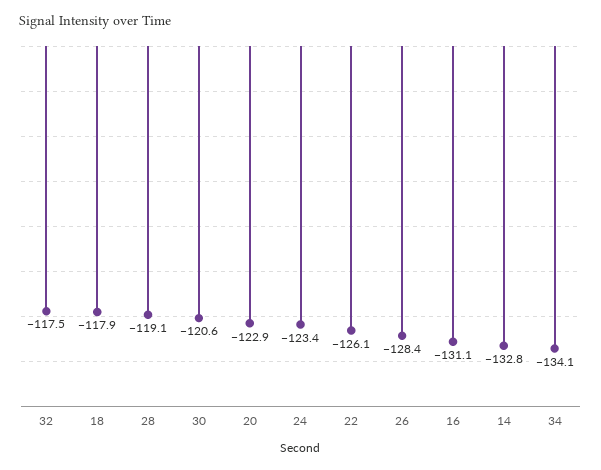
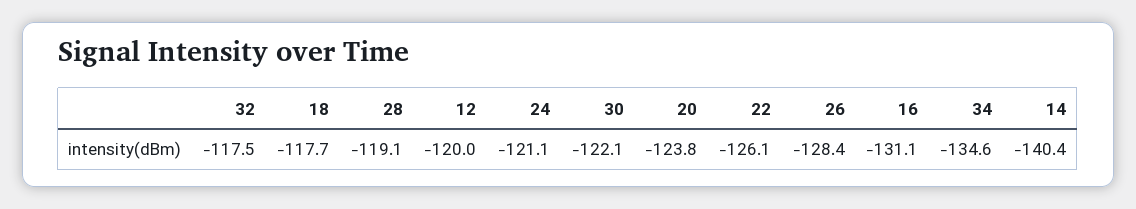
18: -117.9 -> -117.7
30: -120.6 -> -122.1
20: -122.9 -> -123.8
24: -123.4 -> -121.1
14: -132.8 -> -140.4
34: -134.1 -> -134.6
12: none -> -120

